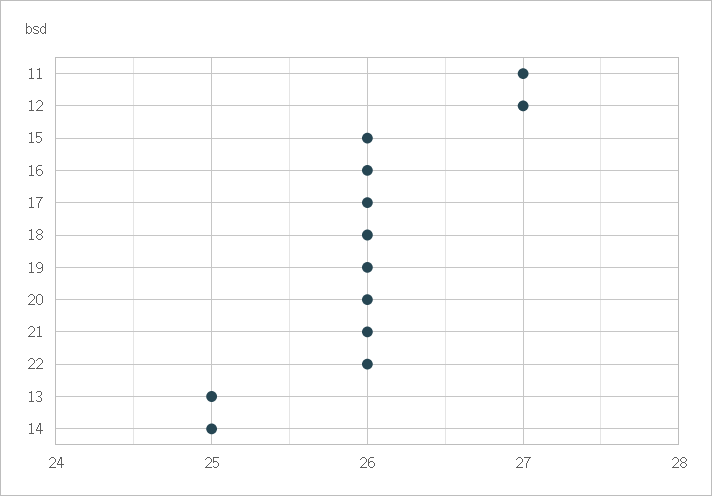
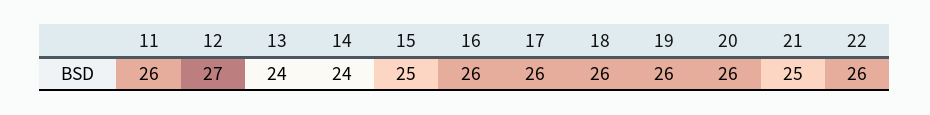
11: 27 -> 26
15: 26 -> 25
21: 26 -> 25
13: 25 -> 24
14: 25 -> 24

